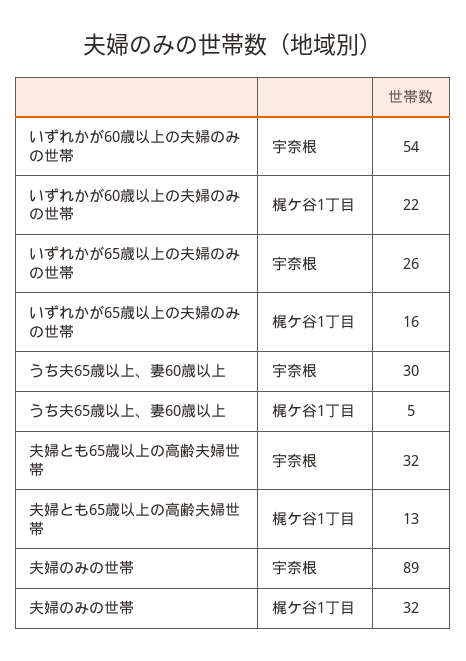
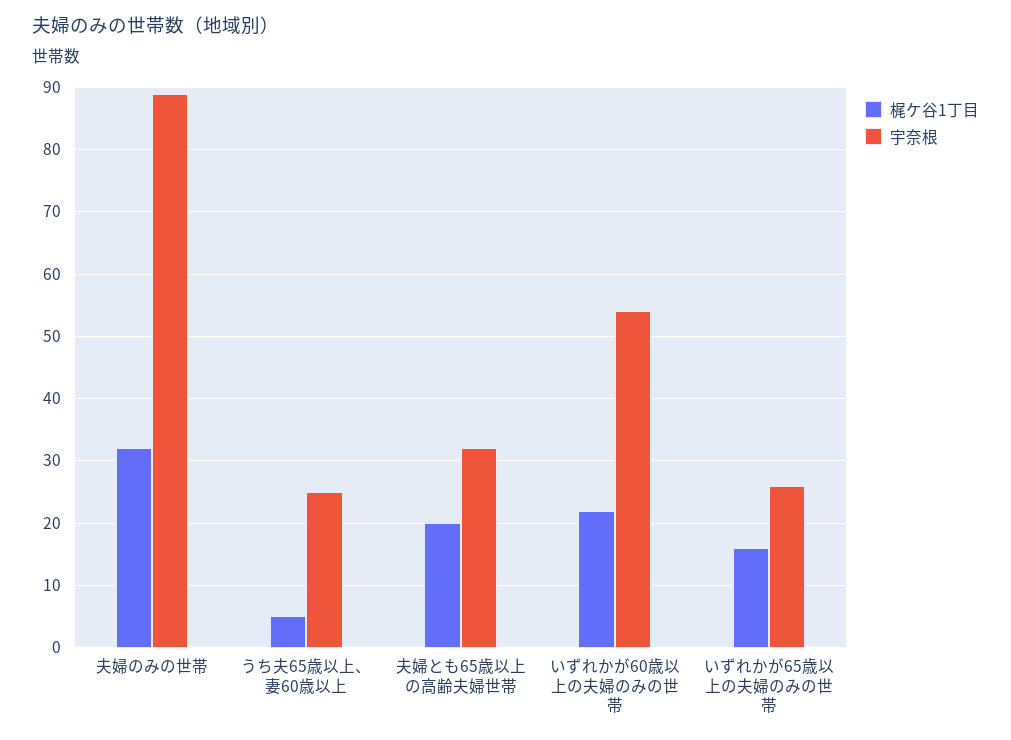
宇奈根, うち夫65歳以上、妻60歳以上: 30 -> 25
梶ケ谷1丁目, 夫婦とも65歳以上の高齢夫婦世帯: 13 -> 20

